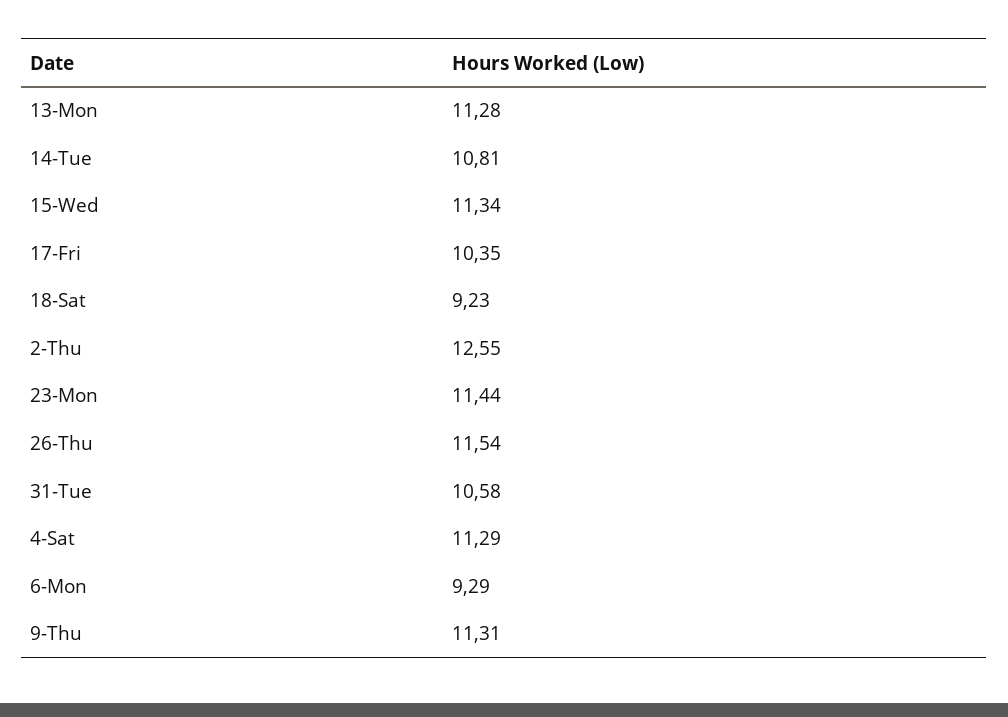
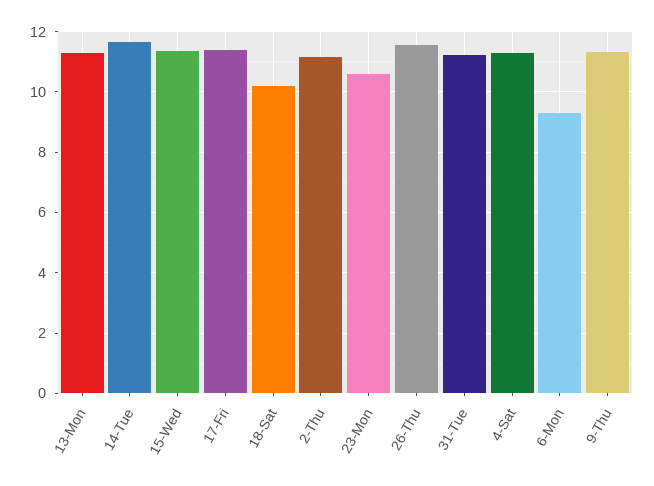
14-Tue: 10.81 -> 11.6
17-Fri: 10.35 -> 11.4
18-Sat: 9.23 -> 10.2
2-Thu: 12.55 -> 11.2
23-Mon: 11.44 -> 10.6
31-Tue: 10.58 -> 11.2

